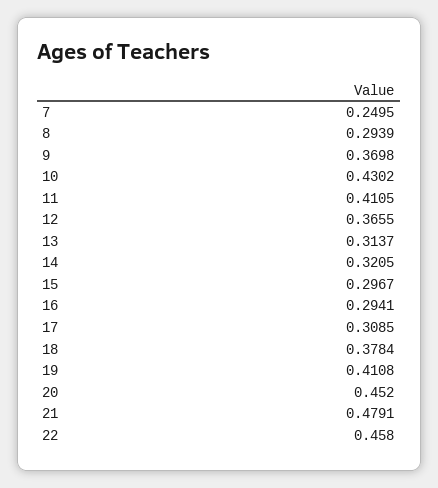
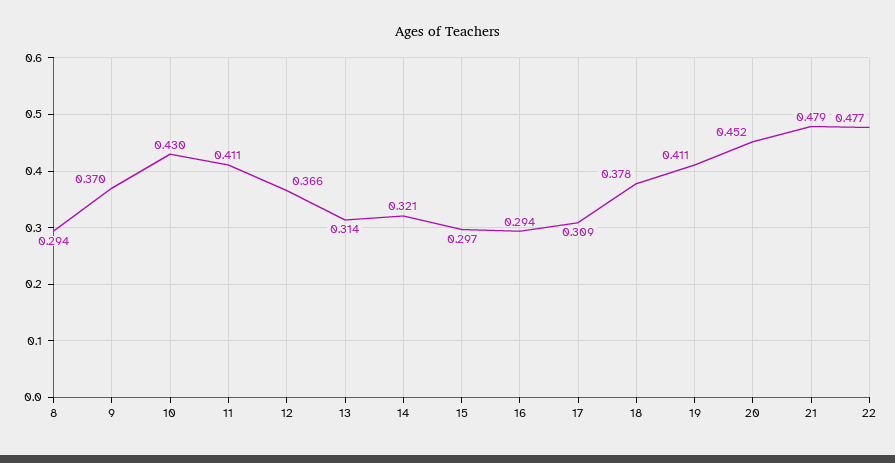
7: 0.2495 -> none
22: 0.458 -> 0.477

